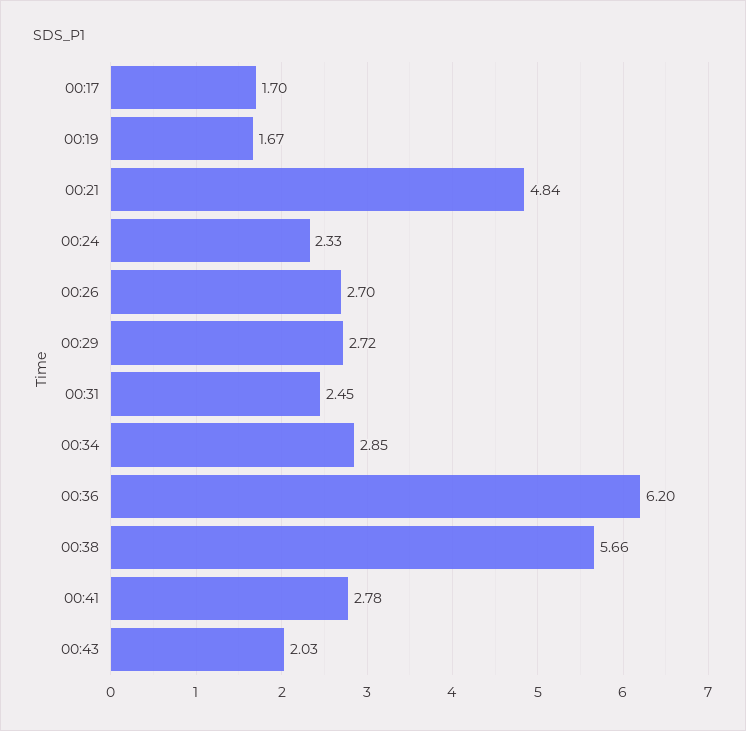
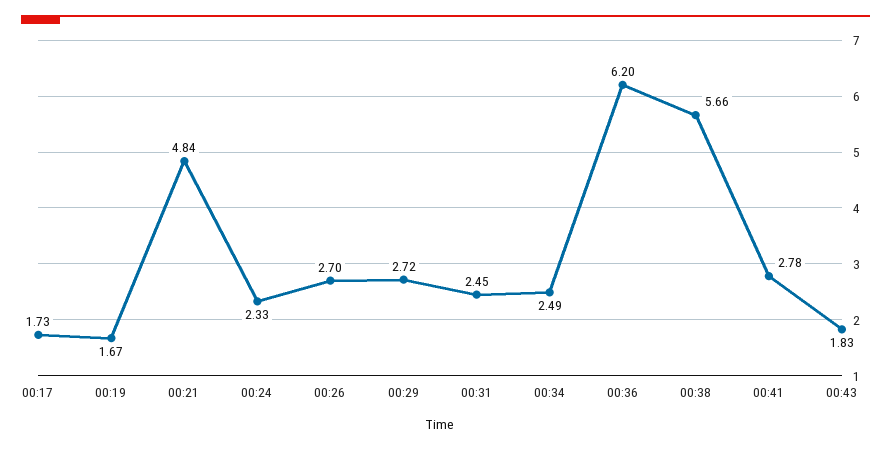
00:17: 1.7 -> 1.73
00:34: 2.85 -> 2.49
00:43: 2.03 -> 1.83

